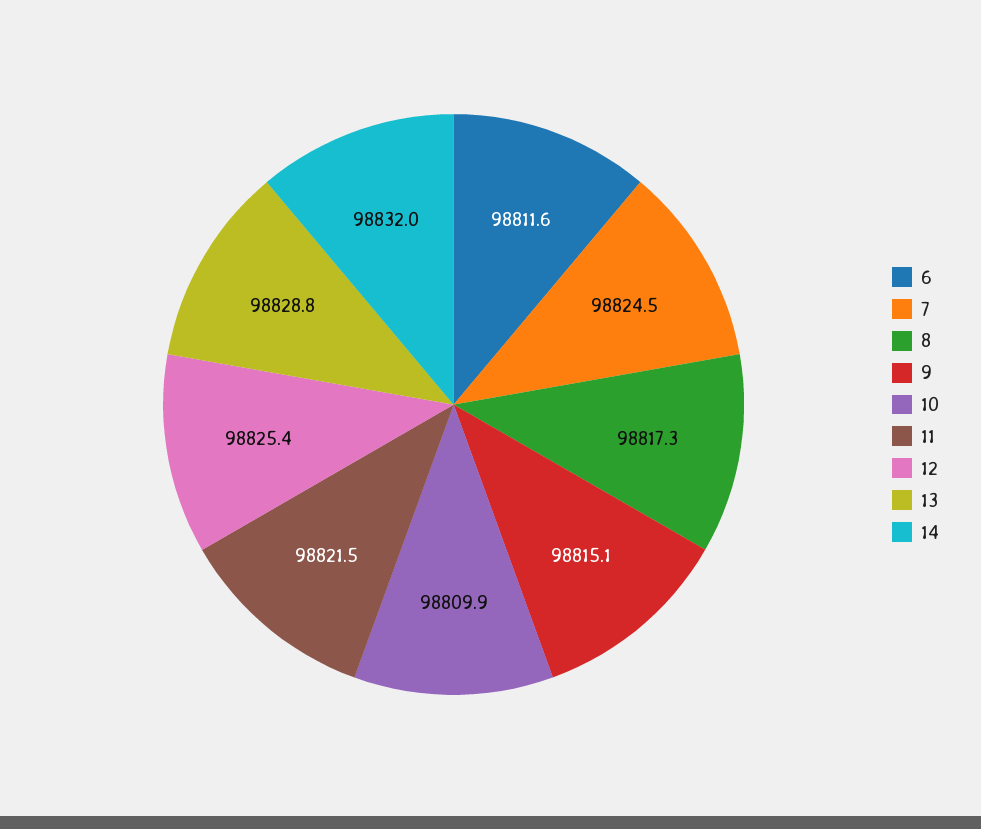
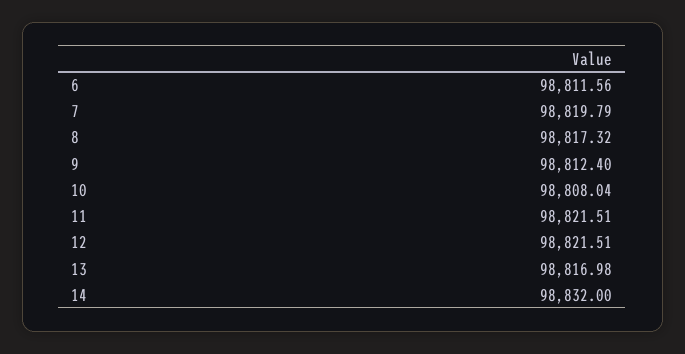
7: 98824.5 -> 98819.79
9: 98815.1 -> 98812.4
10: 98809.9 -> 98808.04
12: 98825.4 -> 98821.51
13: 98828.8 -> 98816.98

